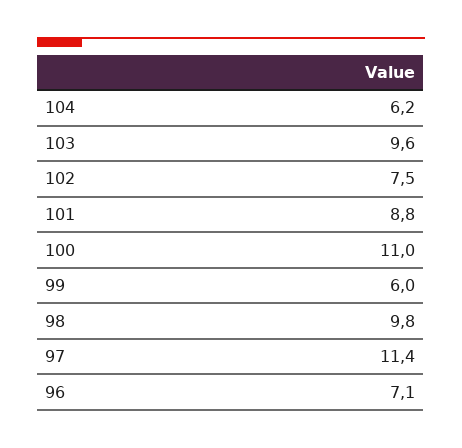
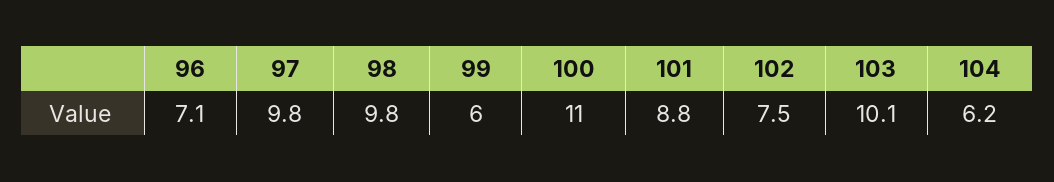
103: 9.6 -> 10.1
97: 11.4 -> 9.8

